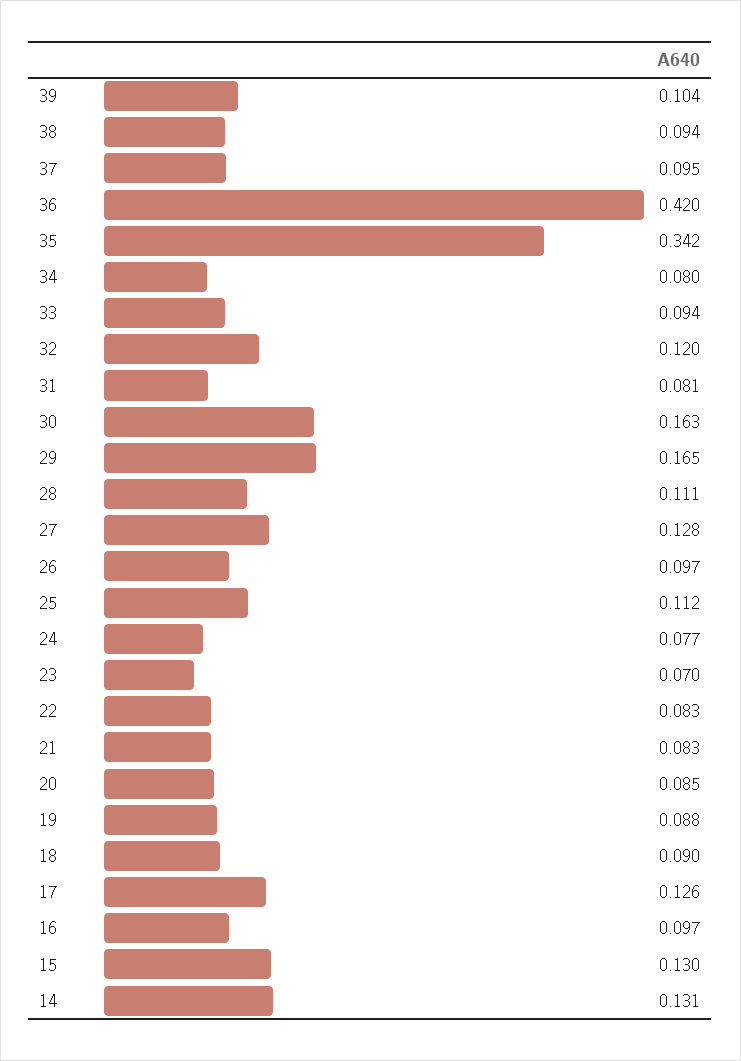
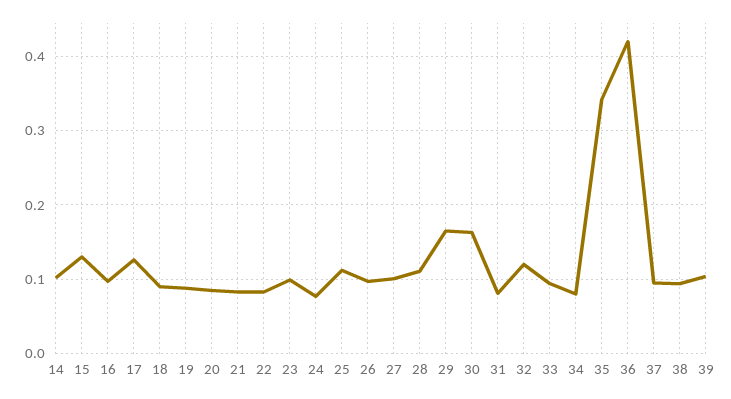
27: 0.128 -> 0.1
23: 0.07 -> 0.1
14: 0.131 -> 0.1

